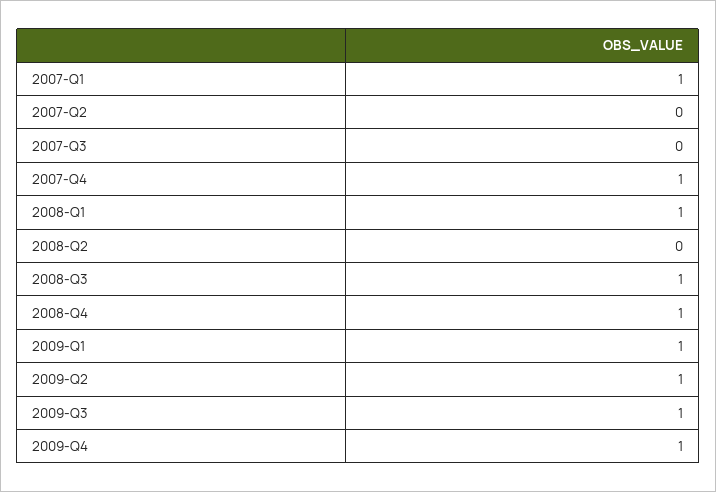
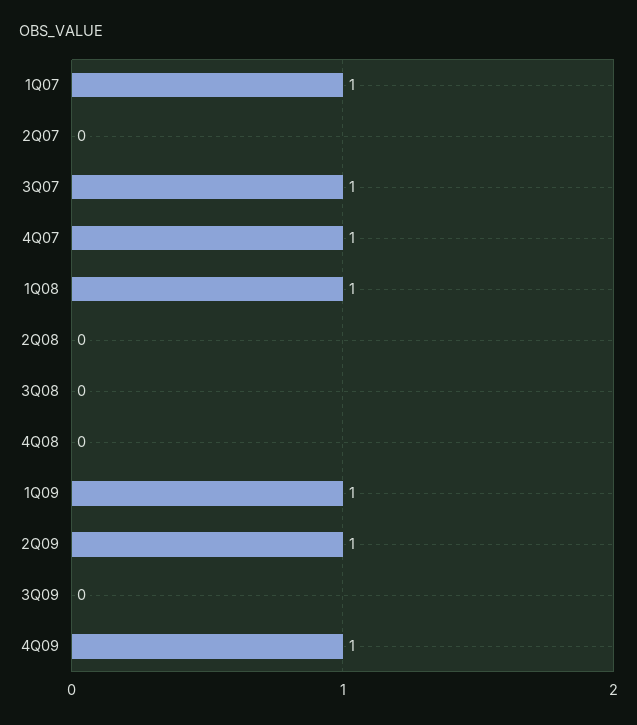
2007-Q3: 0 -> 1
2008-Q3: 1 -> 0
2008-Q4: 1 -> 0
2009-Q3: 1 -> 0

